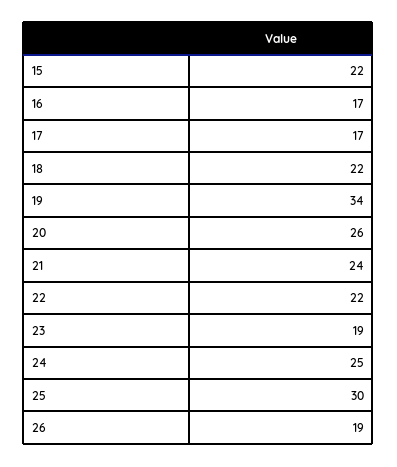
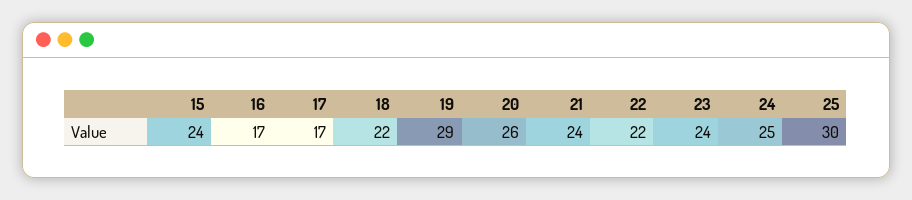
15: 22 -> 24
19: 34 -> 29
23: 19 -> 24
26: 19 -> none

